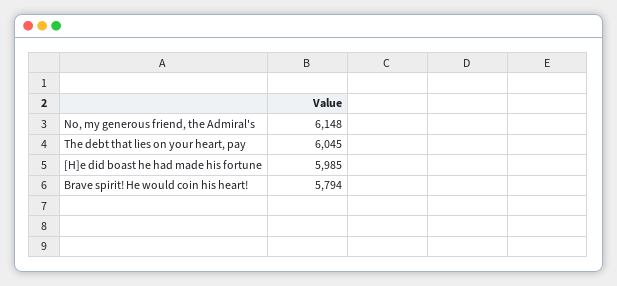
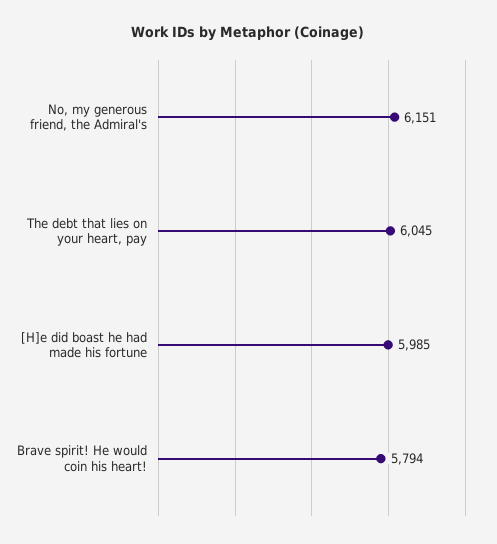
No, my generous friend, the Admiral's: 6148 -> 6151

